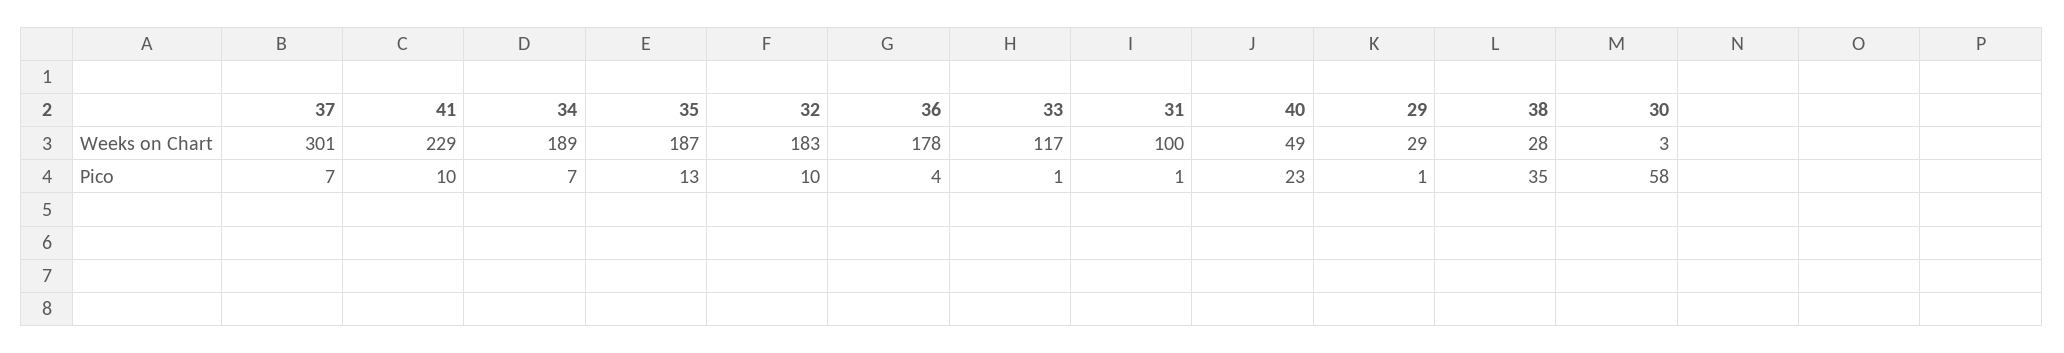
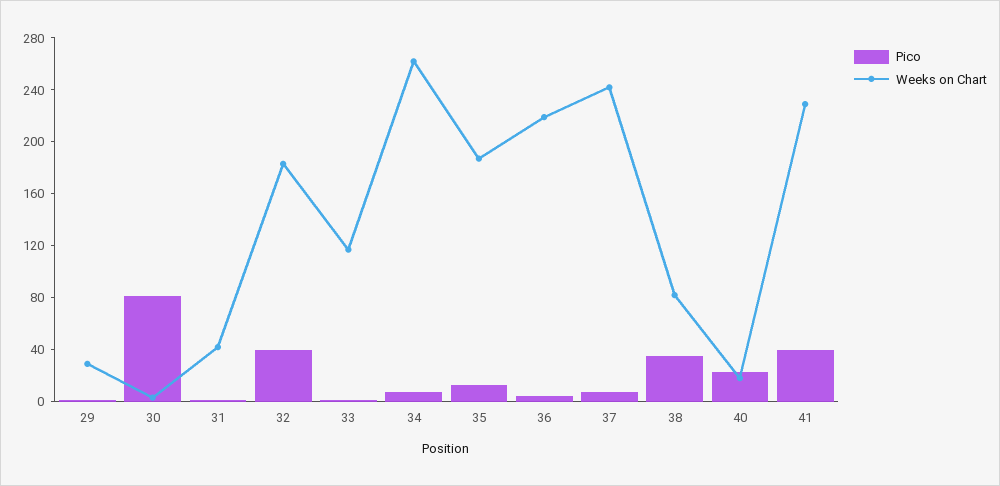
Weeks on Chart, 37: 301 -> 240
Weeks on Chart, 34: 189 -> 260
Weeks on Chart, 36: 178 -> 220
Weeks on Chart, 31: 100 -> 40
Weeks on Chart, 40: 49 -> 20
Weeks on Chart, 38: 28 -> 80
Pico, 41: 10 -> 40
Pico, 32: 10 -> 40
Pico, 30: 58 -> 80

